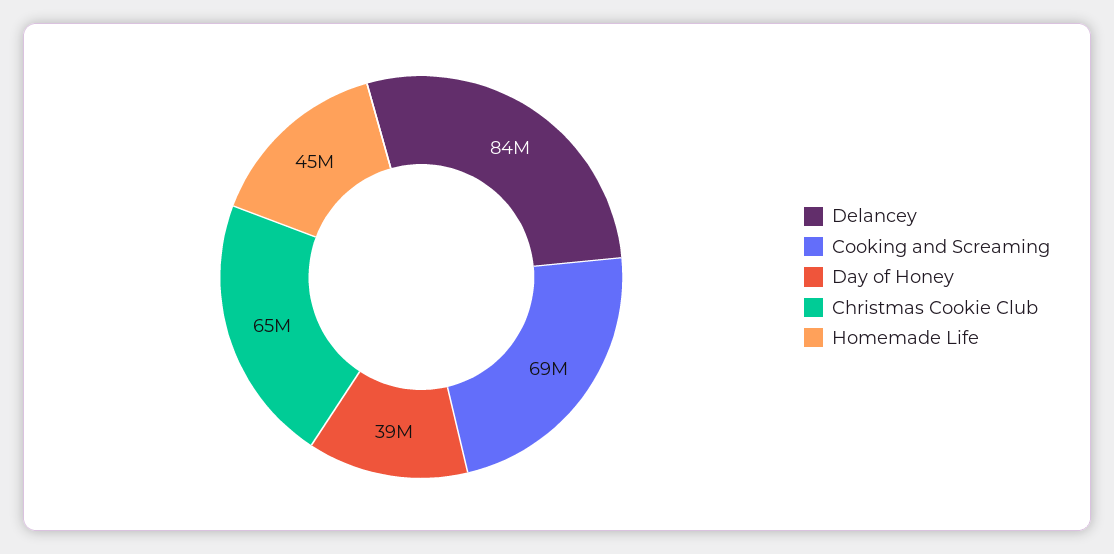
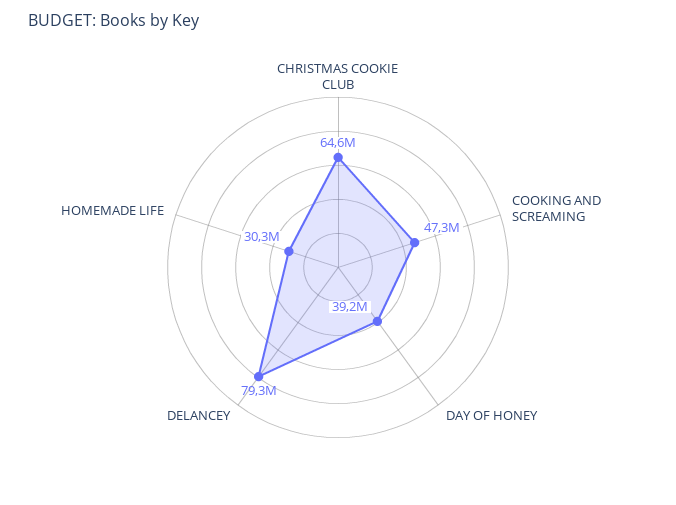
Delancey: 84000000 -> 79300000
Cooking and Screaming: 69000000 -> 47300000
Homemade Life: 45000000 -> 30300000

